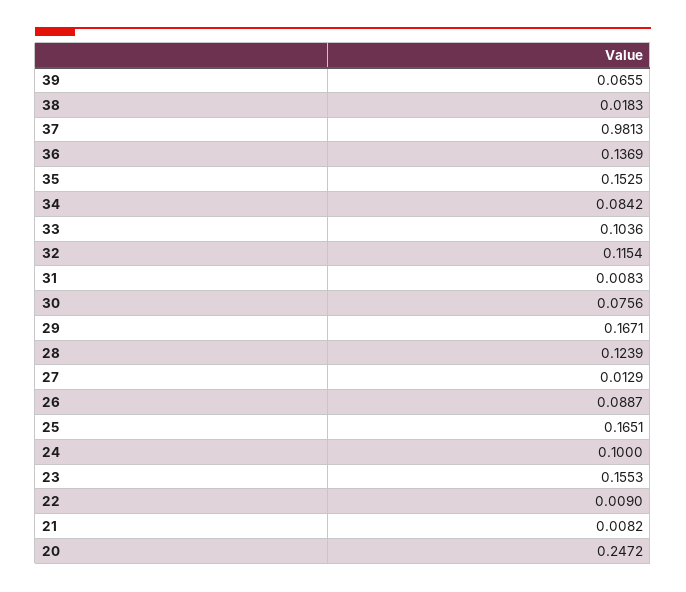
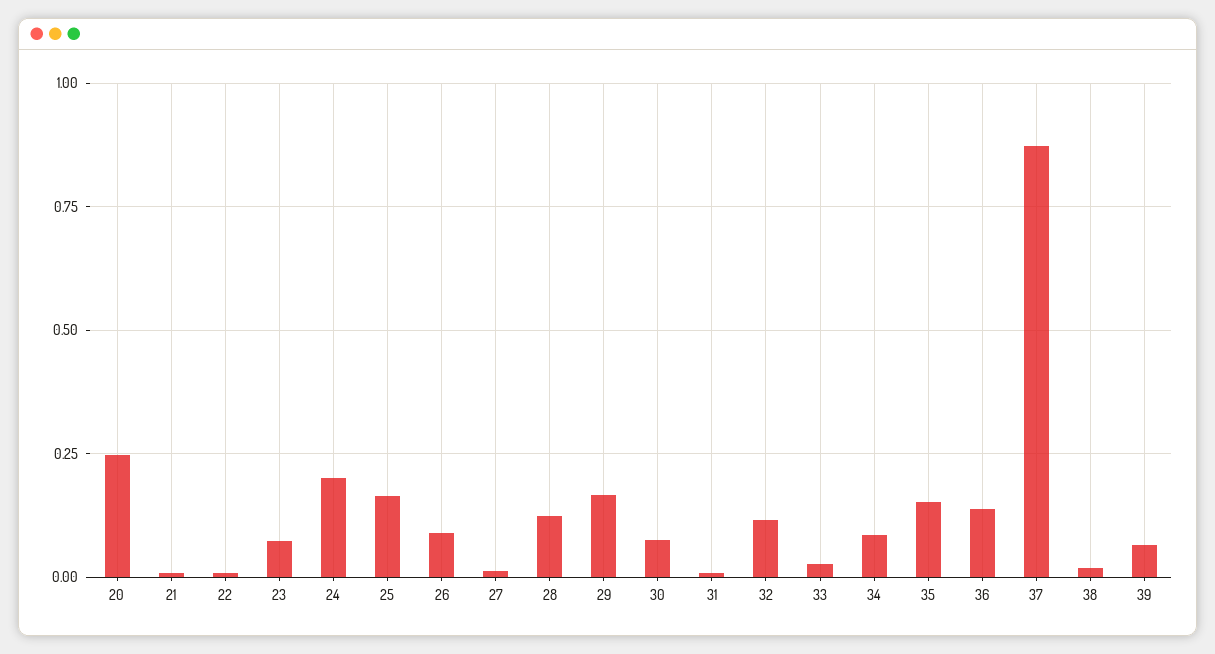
37: 0.9813 -> 0.875
33: 0.1036 -> 0.025
24: 0.1 -> 0.2
23: 0.1553 -> 0.075

